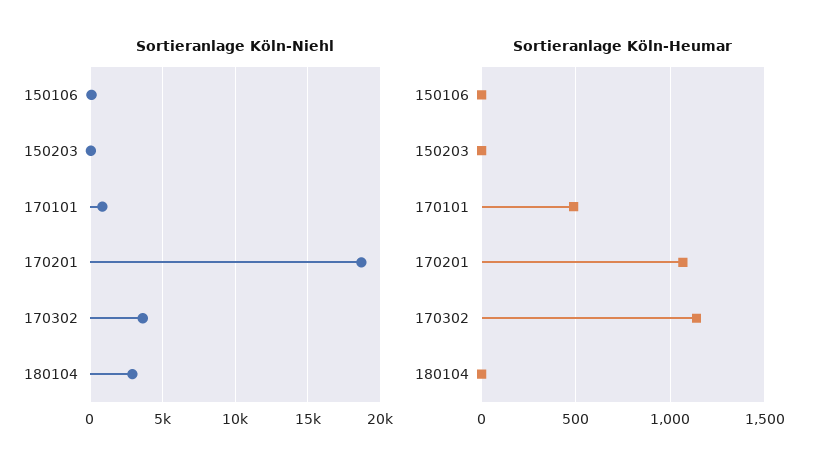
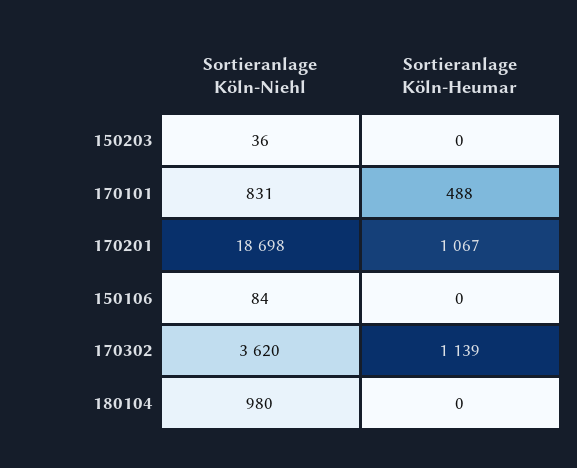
Sortieranlage Köln-Niehl, 180104: 3000 -> 980

